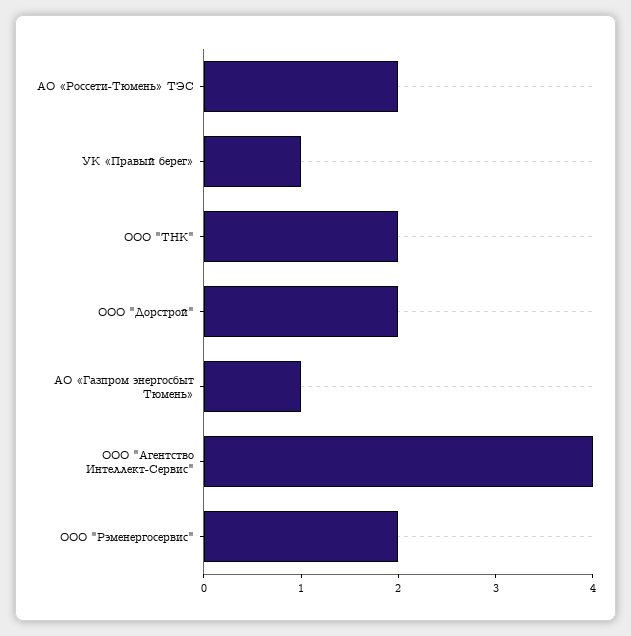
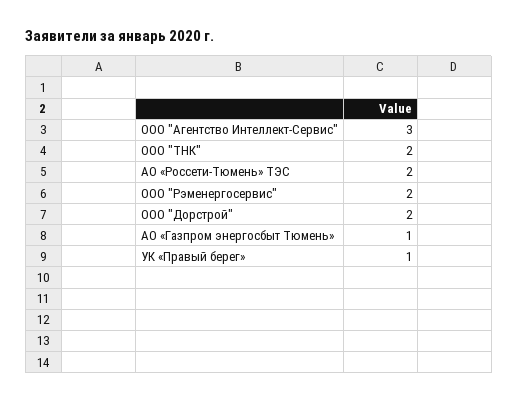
ООО "Агентство Интеллект-Сервис": 4 -> 3

